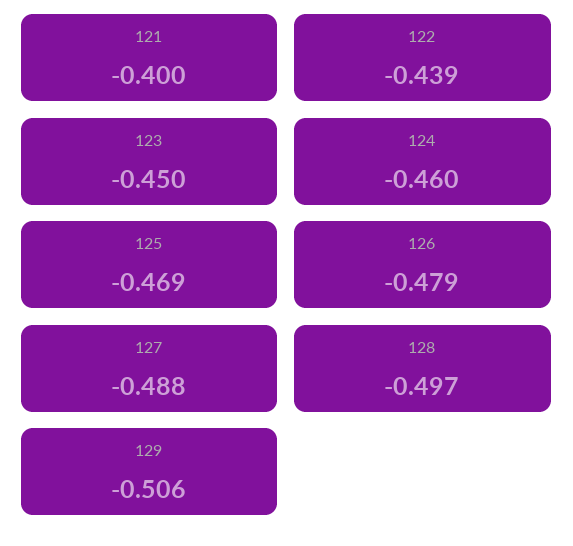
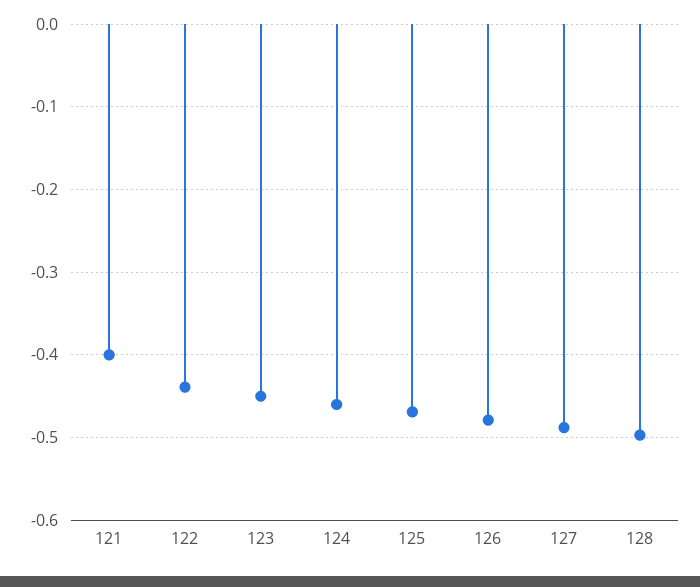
129: -0.506 -> none

